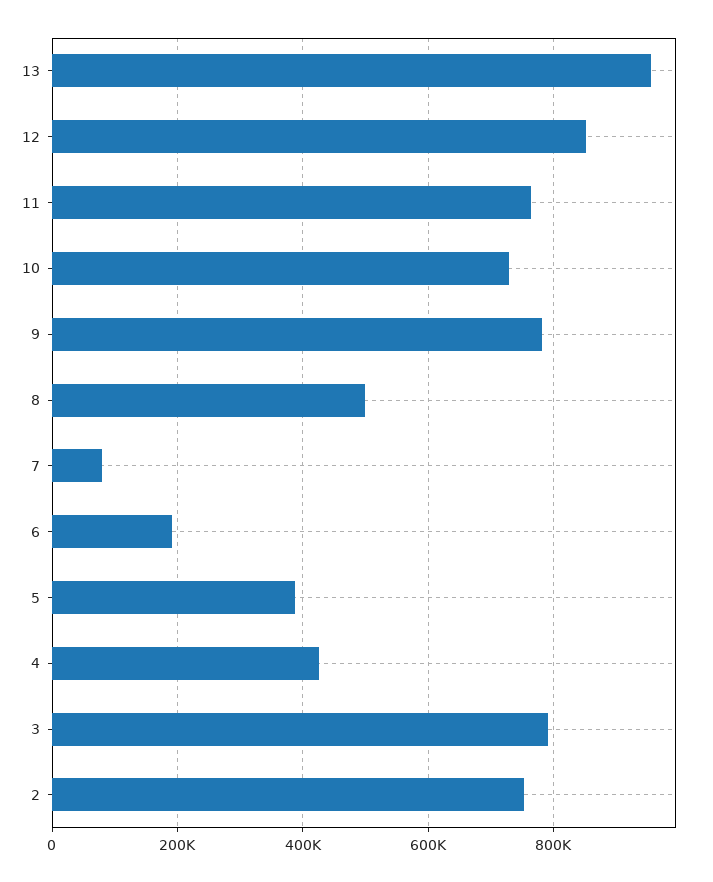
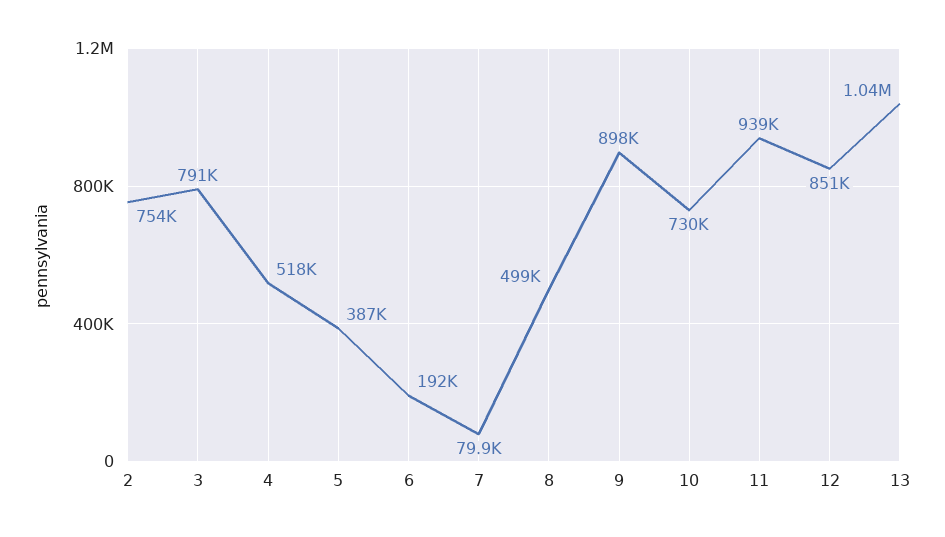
13: 960000 -> 1040000
11: 760000 -> 939000
9: 780000 -> 898000
4: 420000 -> 518000

